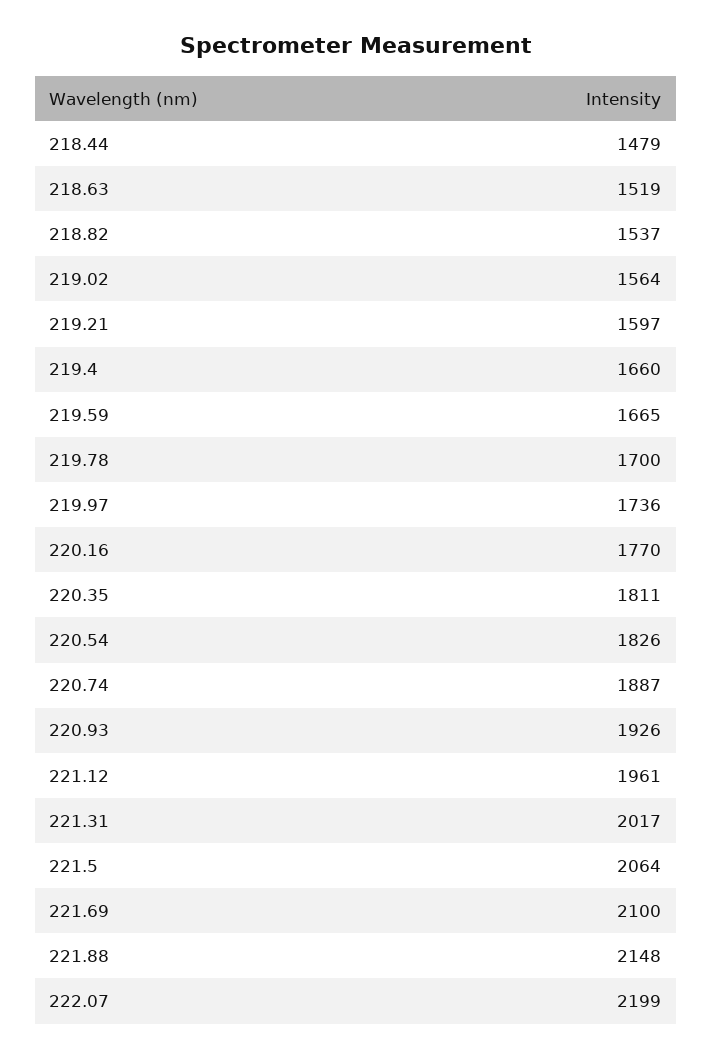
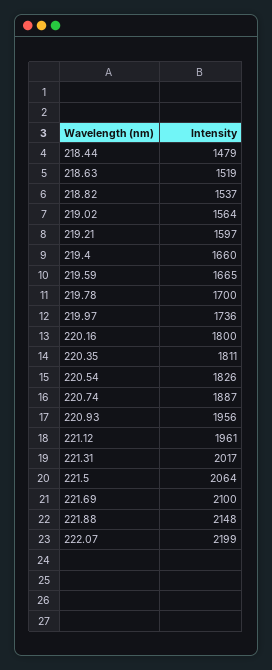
220.16: 1770 -> 1800
220.93: 1926 -> 1956

